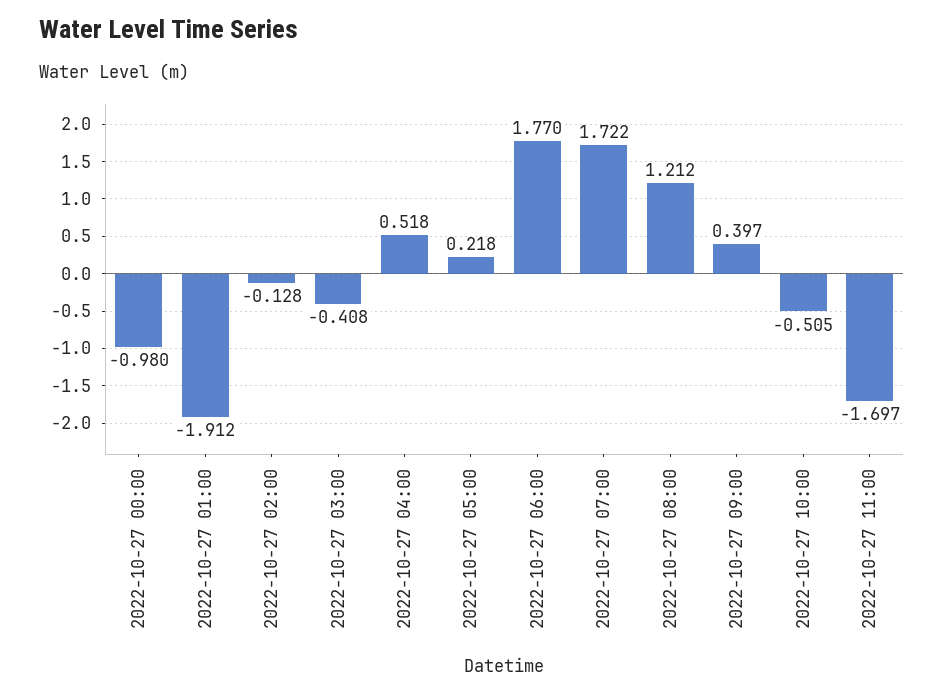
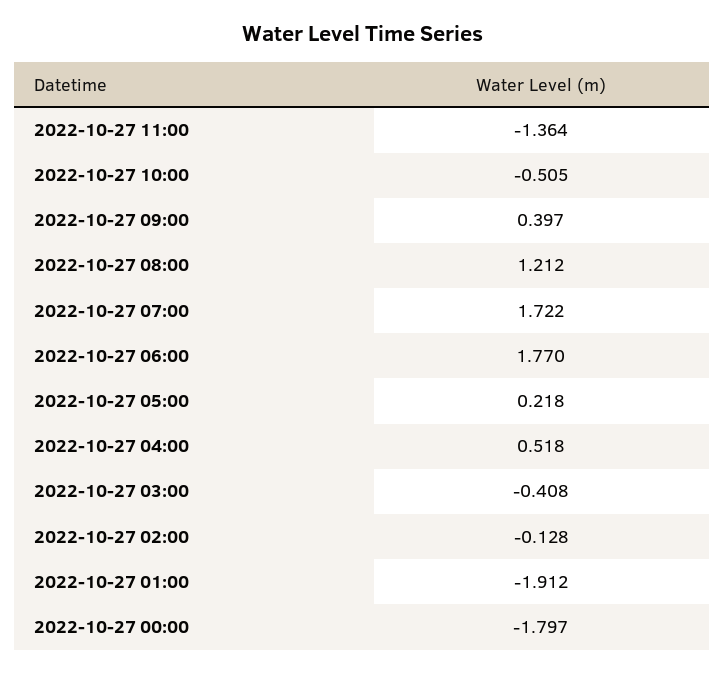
2022-10-27 00:00: -0.98 -> -1.797
2022-10-27 11:00: -1.697 -> -1.364

